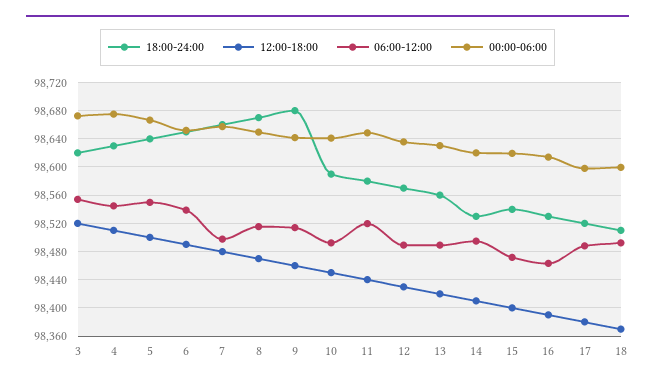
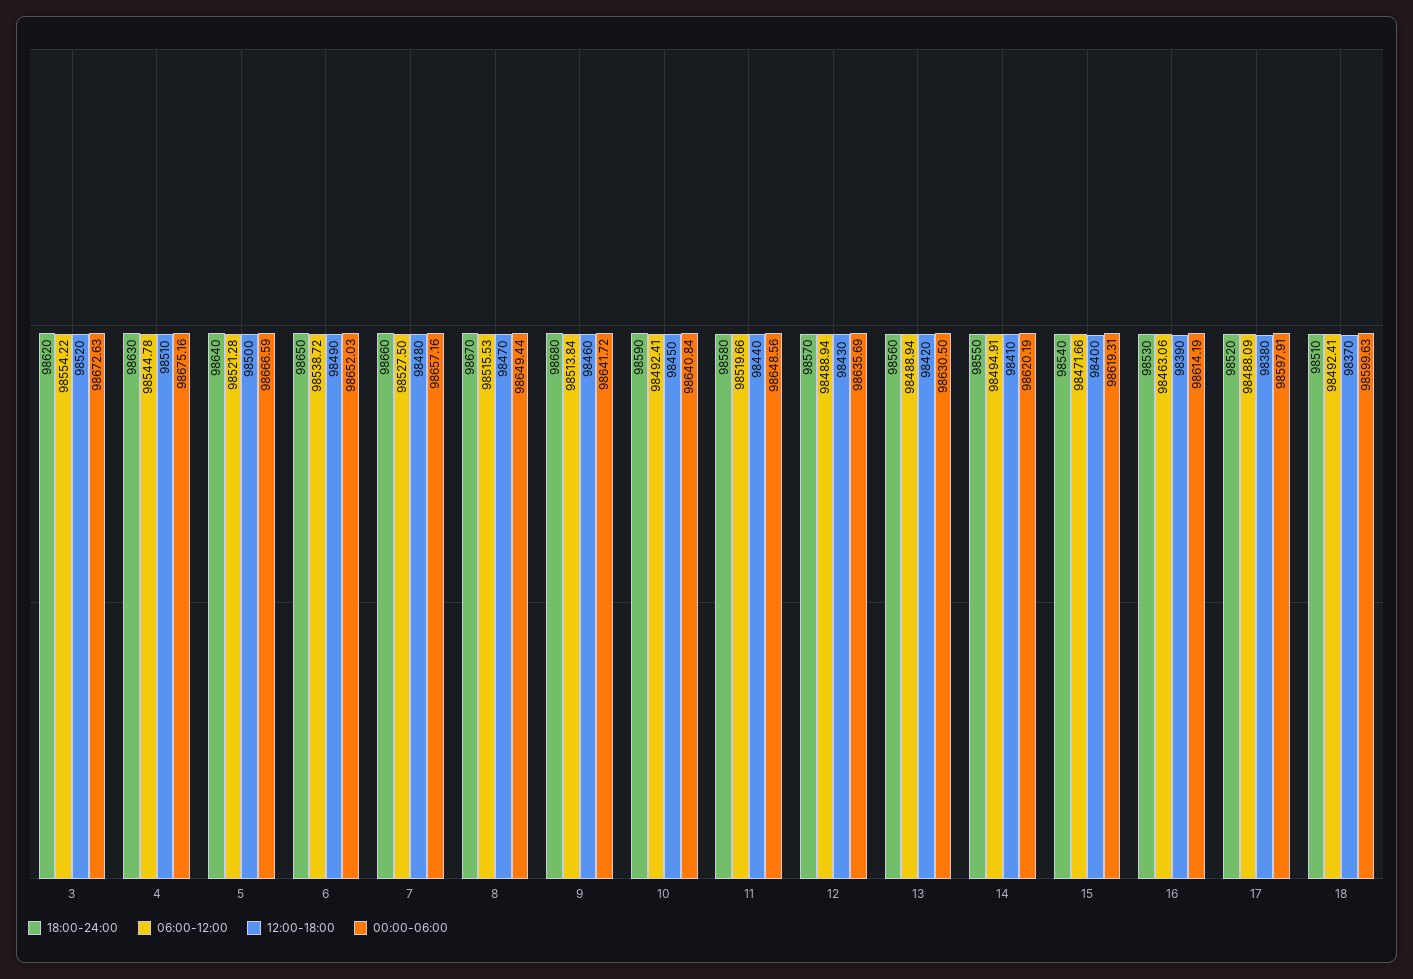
06:00-12:00, 5: 98550 -> 98521.28
06:00-12:00, 7: 98500 -> 98527.5
18:00-24:00, 14: 98530 -> 98550

